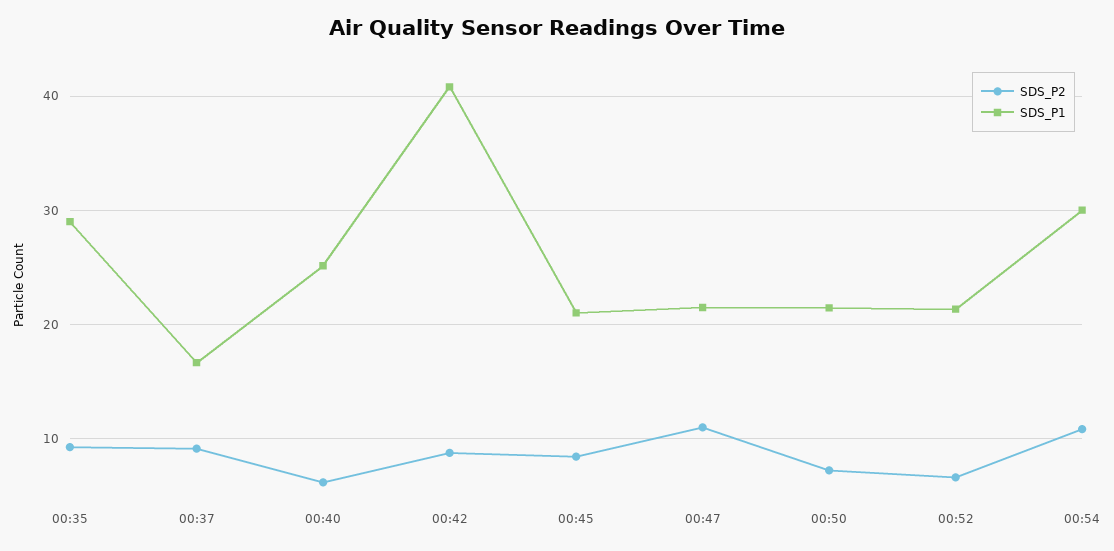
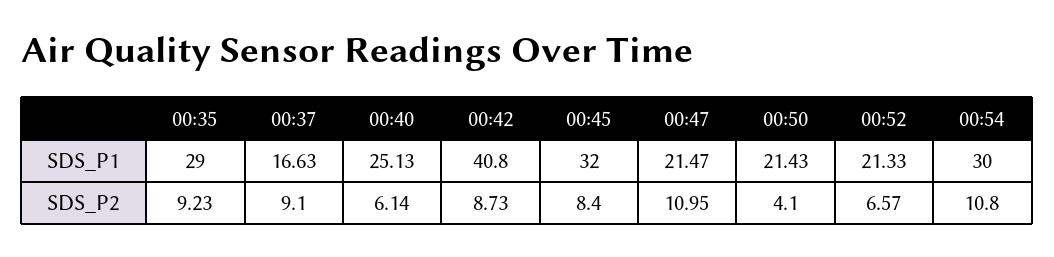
SDS_P1, 00:45: 21 -> 32
SDS_P2, 00:50: 7 -> 4.1

